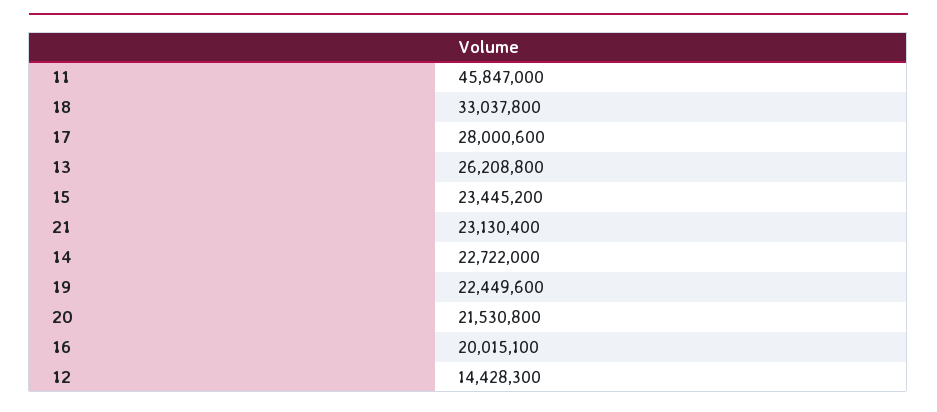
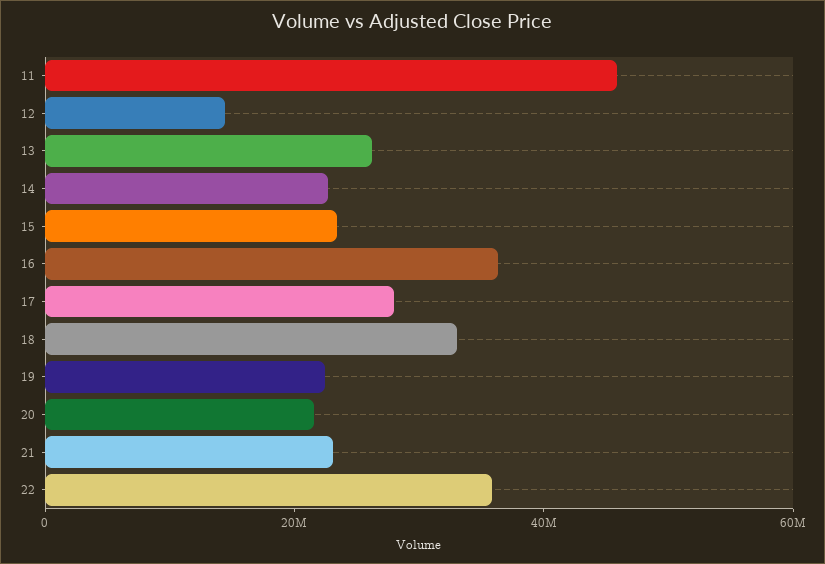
16: 20015100 -> 35000000
22: none -> 35000000

